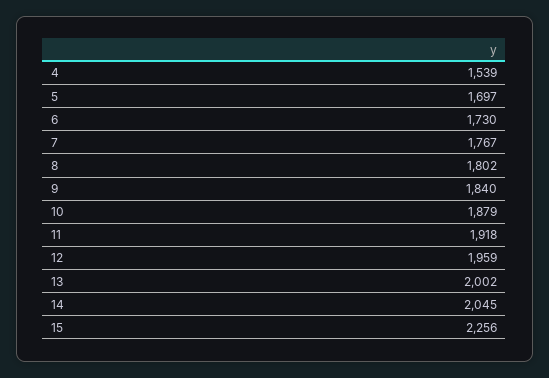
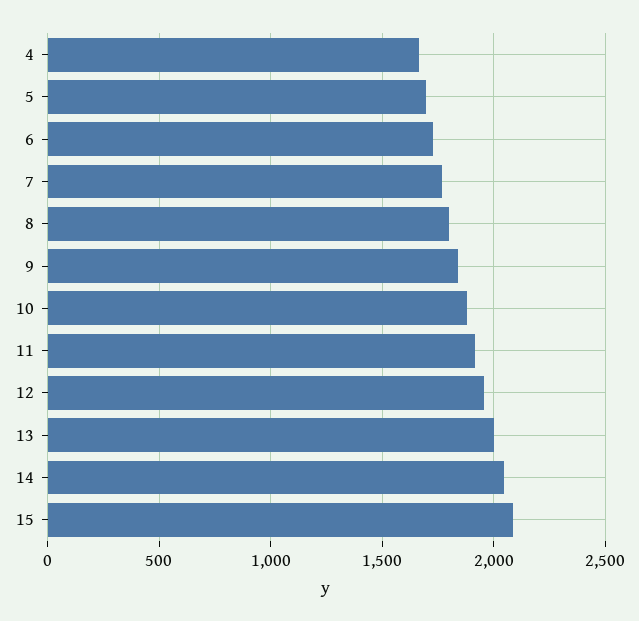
4: 1539 -> 1650
15: 2256 -> 2100

